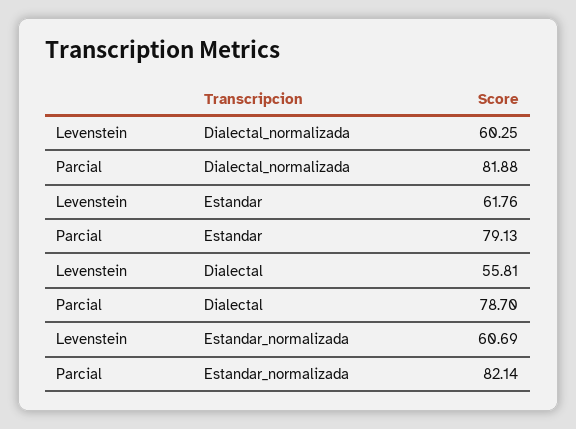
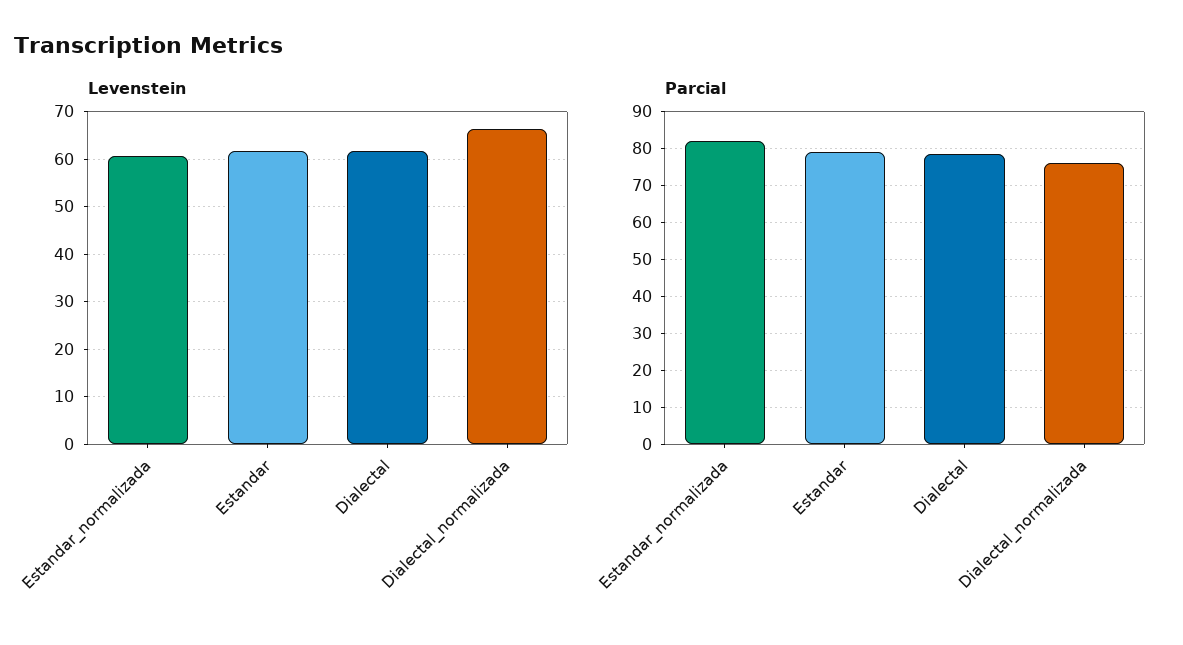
Levenstein, Dialectal_normalizada: 60.25 -> 66
Parcial, Dialectal_normalizada: 81.88 -> 76
Levenstein, Dialectal: 55.81 -> 62

